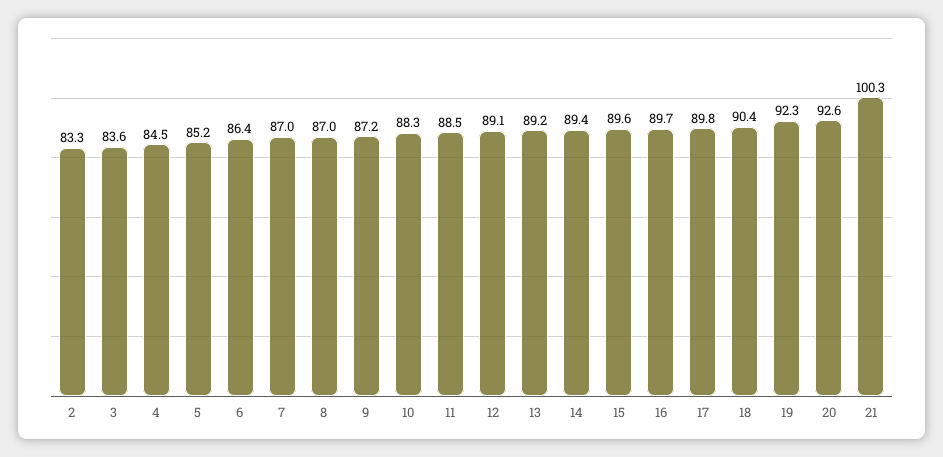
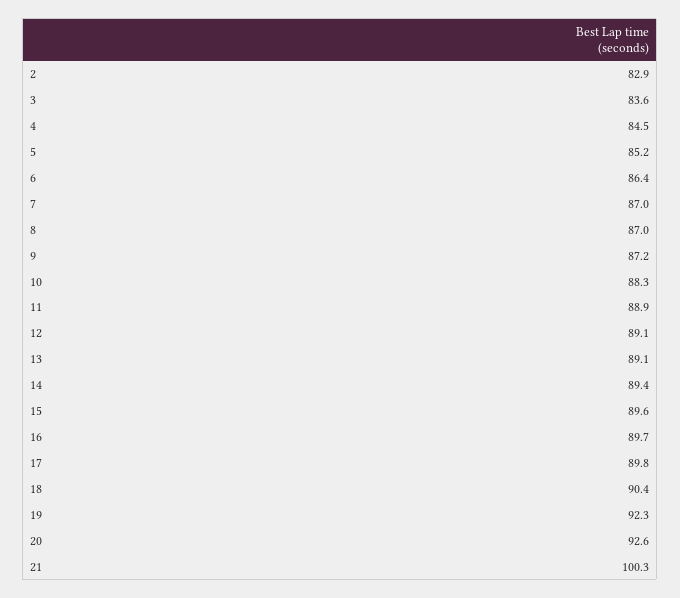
2: 83.3 -> 82.9
11: 88.5 -> 88.9
13: 89.2 -> 89.1

